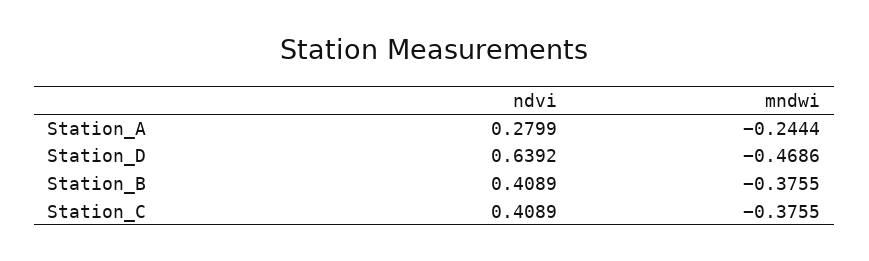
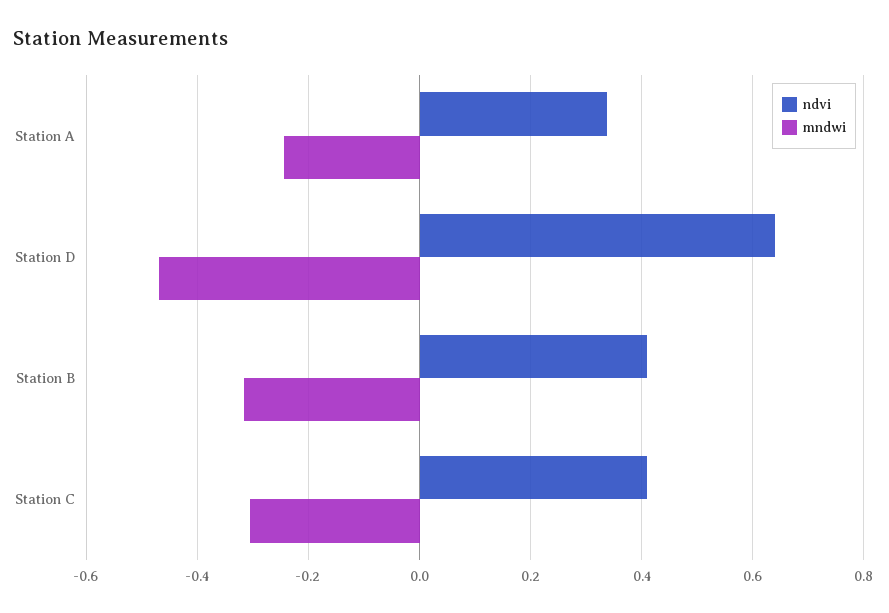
ndvi, Station_A: 0.2799 -> 0.34
mndwi, Station_B: -0.3755 -> -0.32
mndwi, Station_C: -0.3755 -> -0.3

